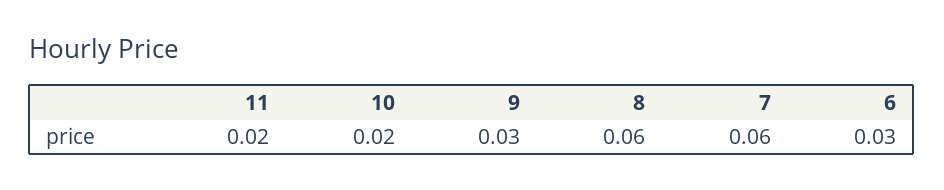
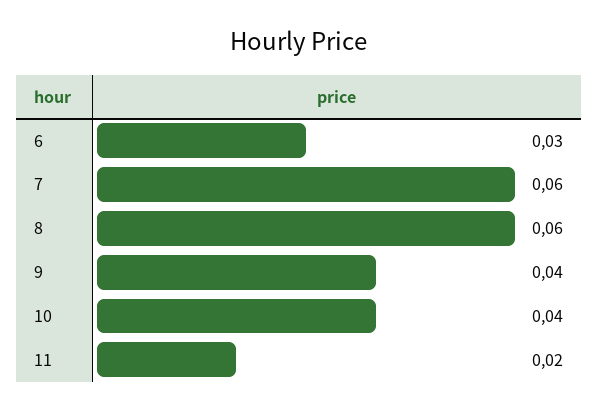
10: 0.02 -> 0.04
9: 0.03 -> 0.04

